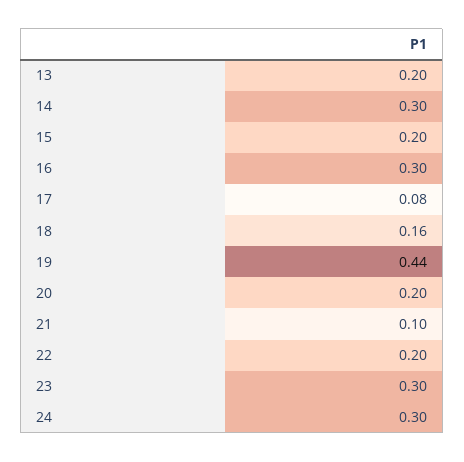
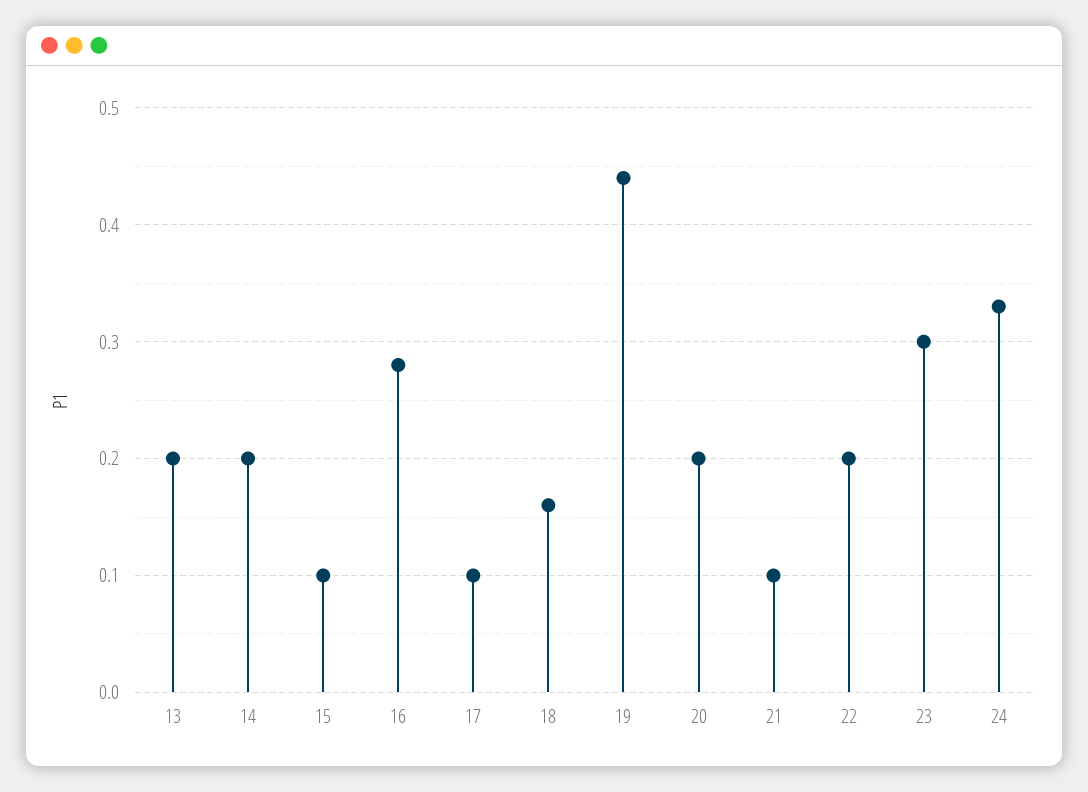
14: 0.3 -> 0.2
15: 0.2 -> 0.1
16: 0.3 -> 0.28
17: 0.08 -> 0.1
24: 0.3 -> 0.33

